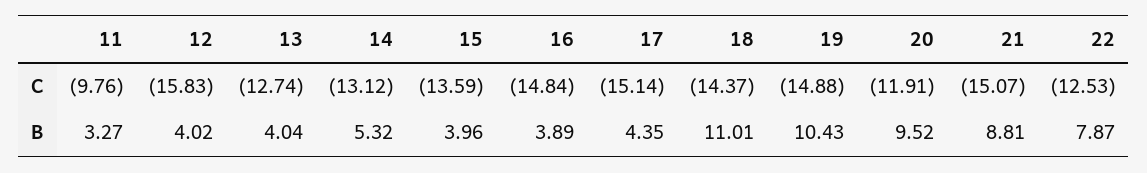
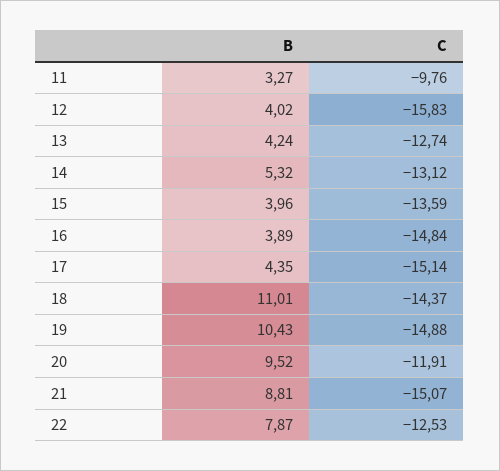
13, B: 4.04 -> 4.24

